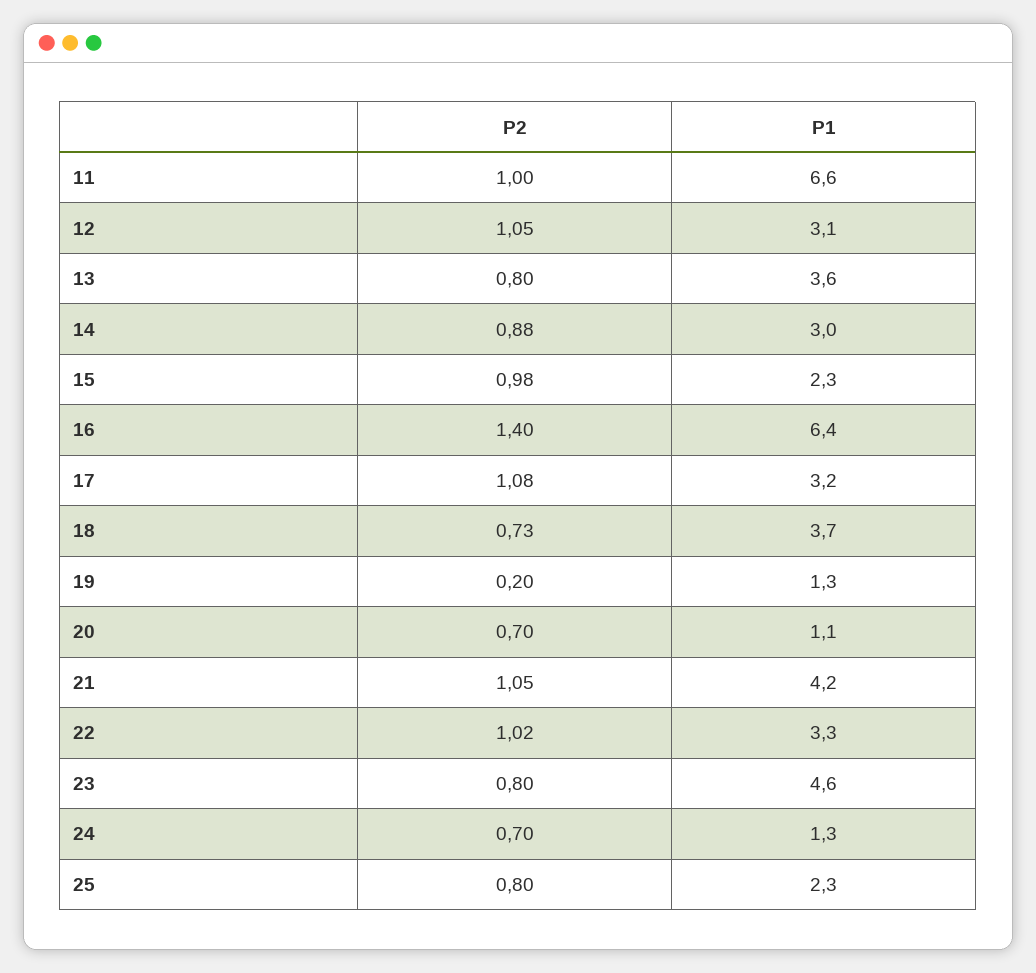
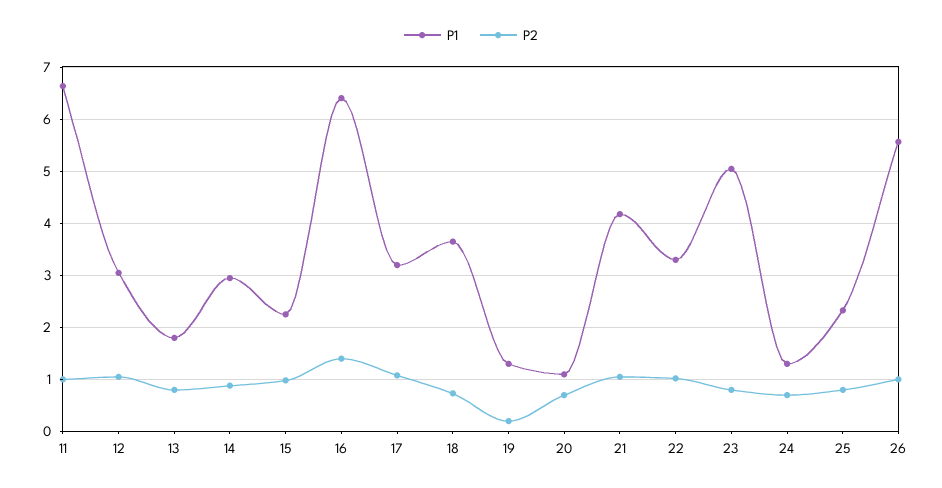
P1, 13: 3.6 -> 1.8
P1, 23: 4.6 -> 5
P1, 26: none -> 5.6
P2, 26: none -> 1

